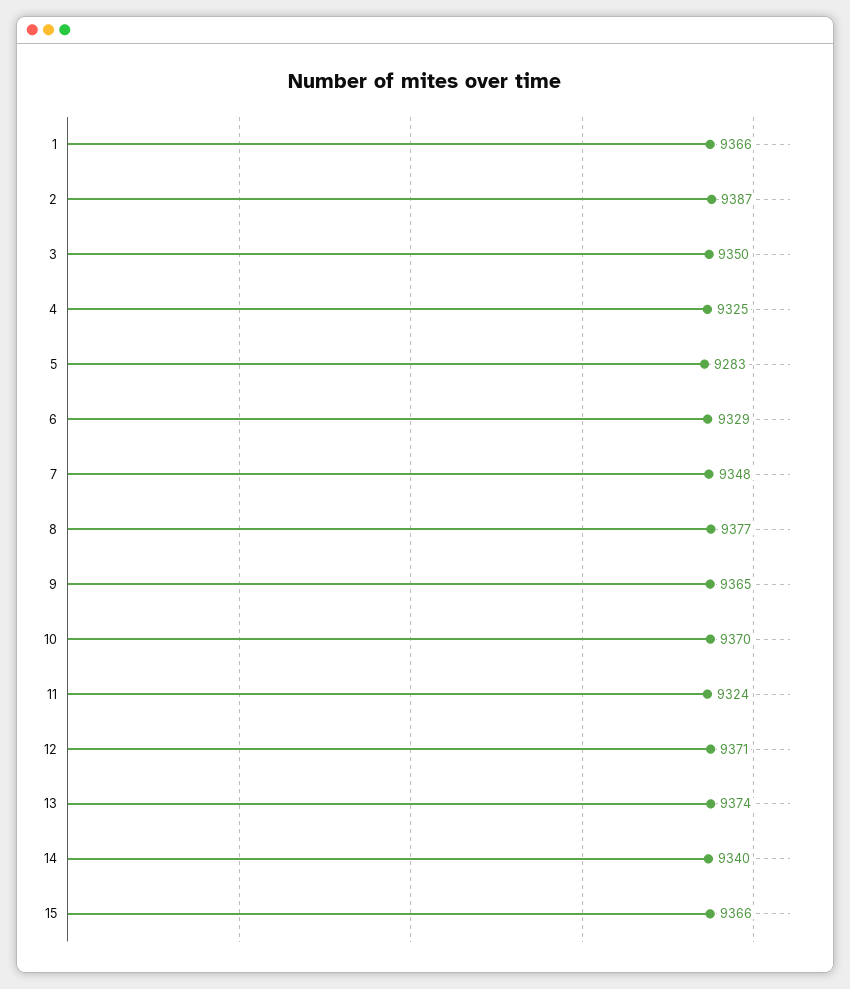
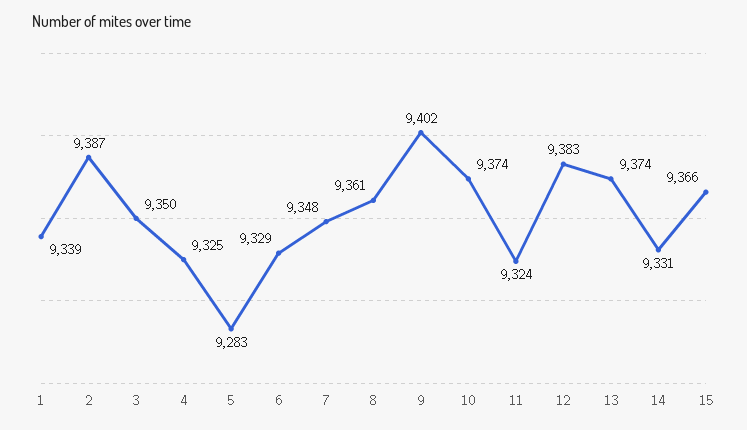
1: 9366 -> 9339
8: 9377 -> 9361
9: 9365 -> 9402
10: 9370 -> 9374
12: 9371 -> 9383
14: 9340 -> 9331

